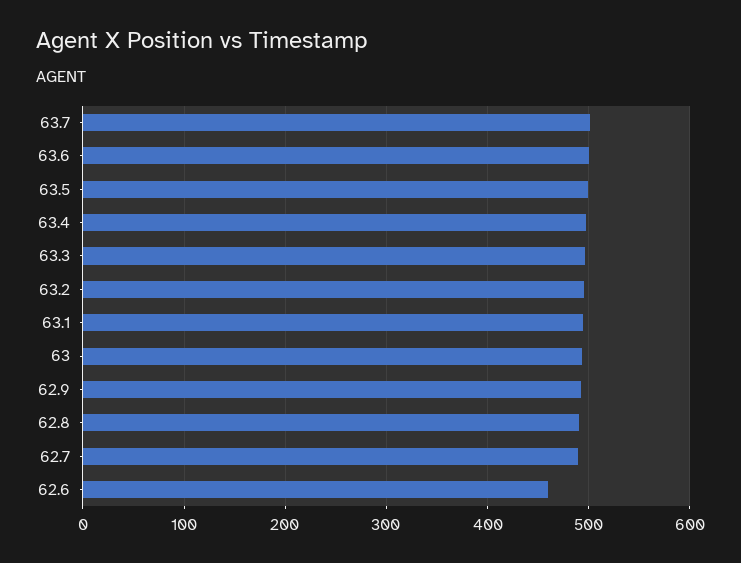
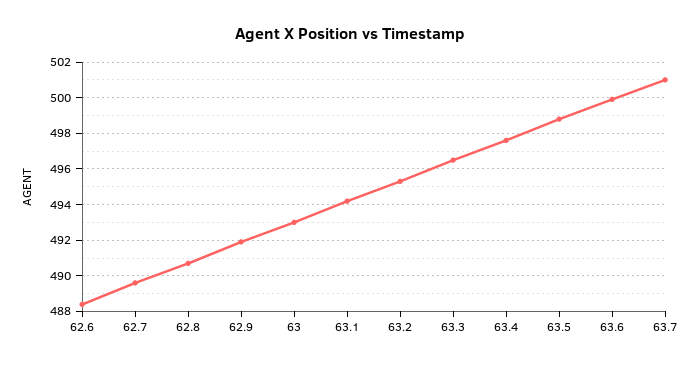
62.6: 460 -> 488.5

